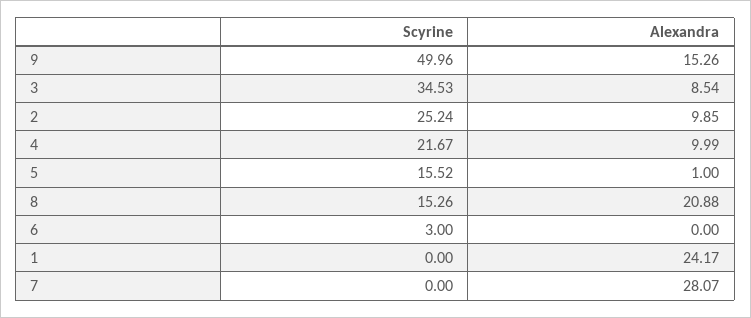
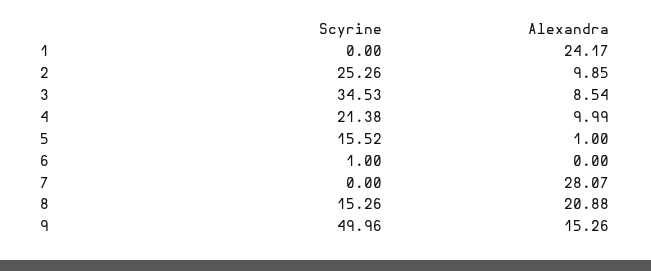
Scyrine, 2: 25.24 -> 25.26
Scyrine, 4: 21.67 -> 21.38
Scyrine, 6: 3 -> 1

